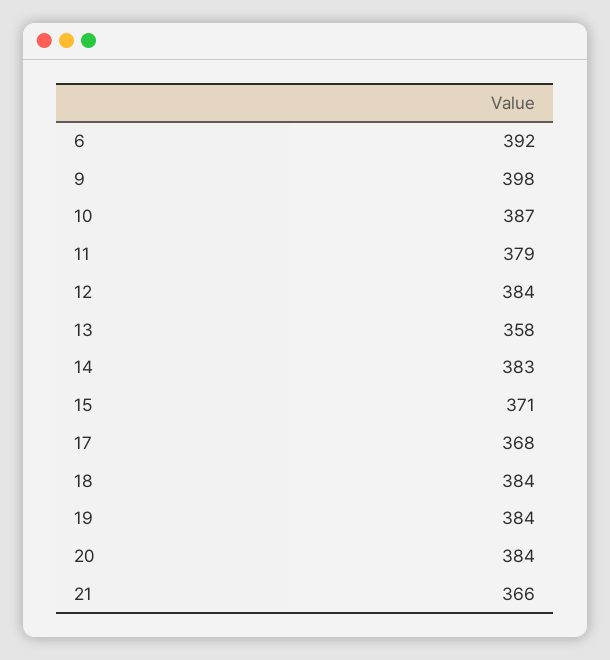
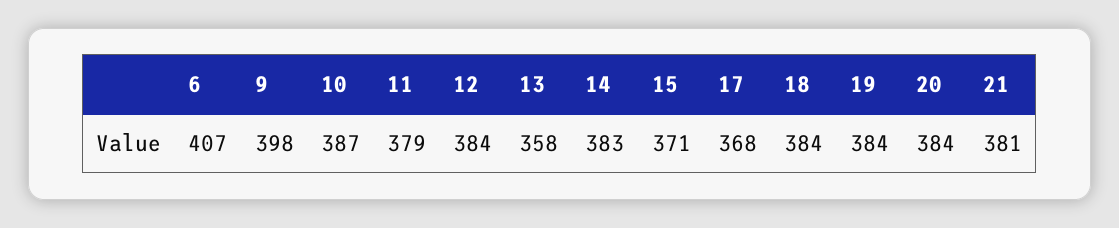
6: 392 -> 407
21: 366 -> 381

